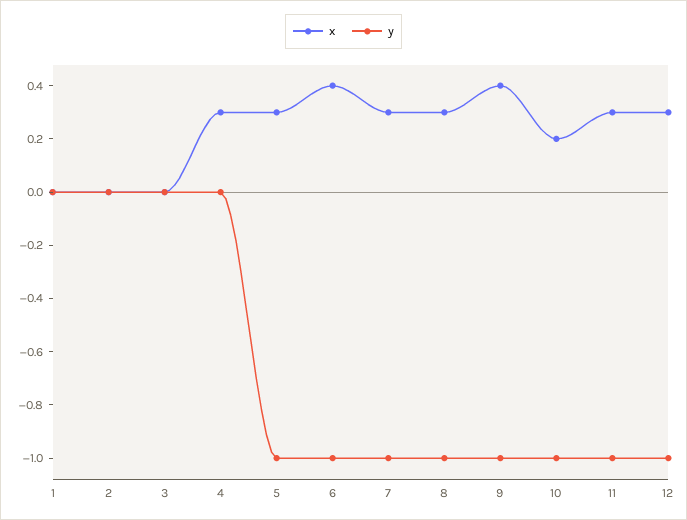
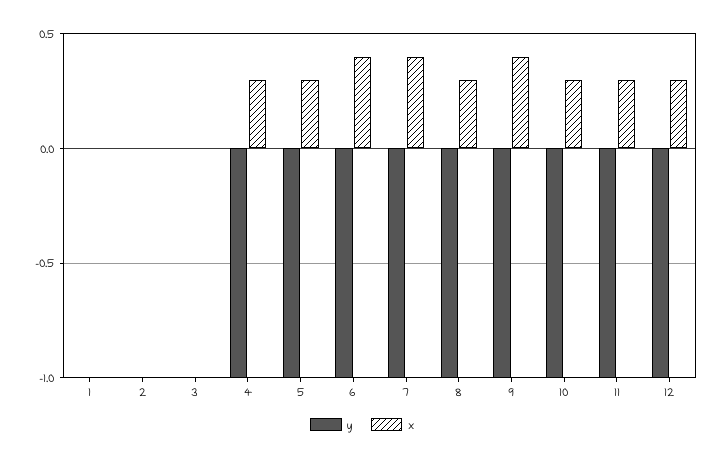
y, 4: 0 -> -1
x, 7: 0.3 -> 0.4
x, 10: 0.2 -> 0.3

